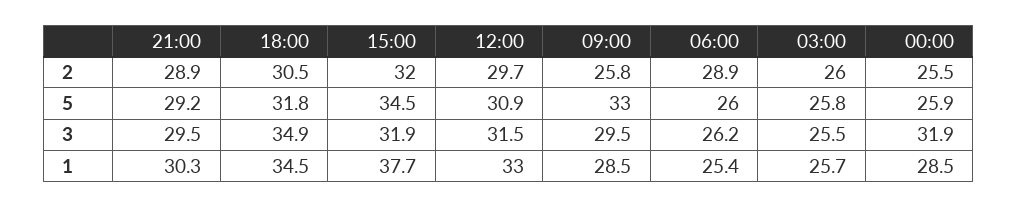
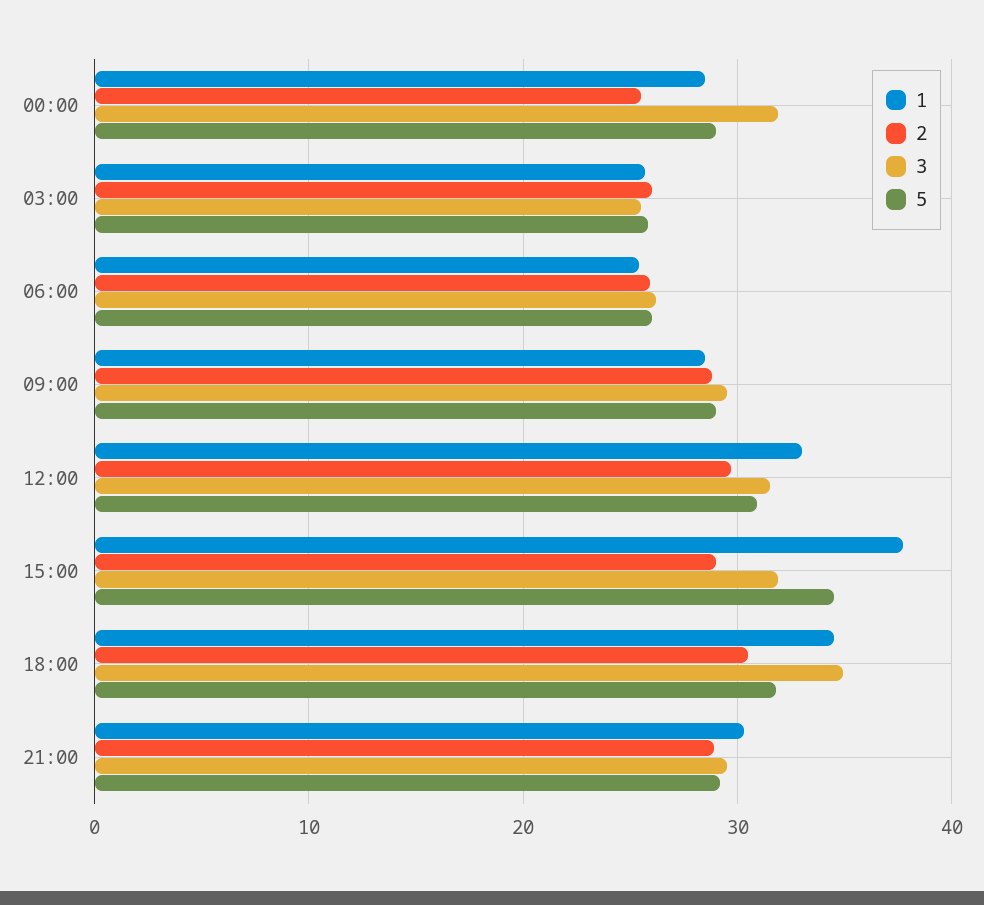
2, 15:00: 32 -> 29
2, 09:00: 25.8 -> 29
2, 06:00: 28.9 -> 26
5, 09:00: 33 -> 29
5, 00:00: 25.9 -> 29

